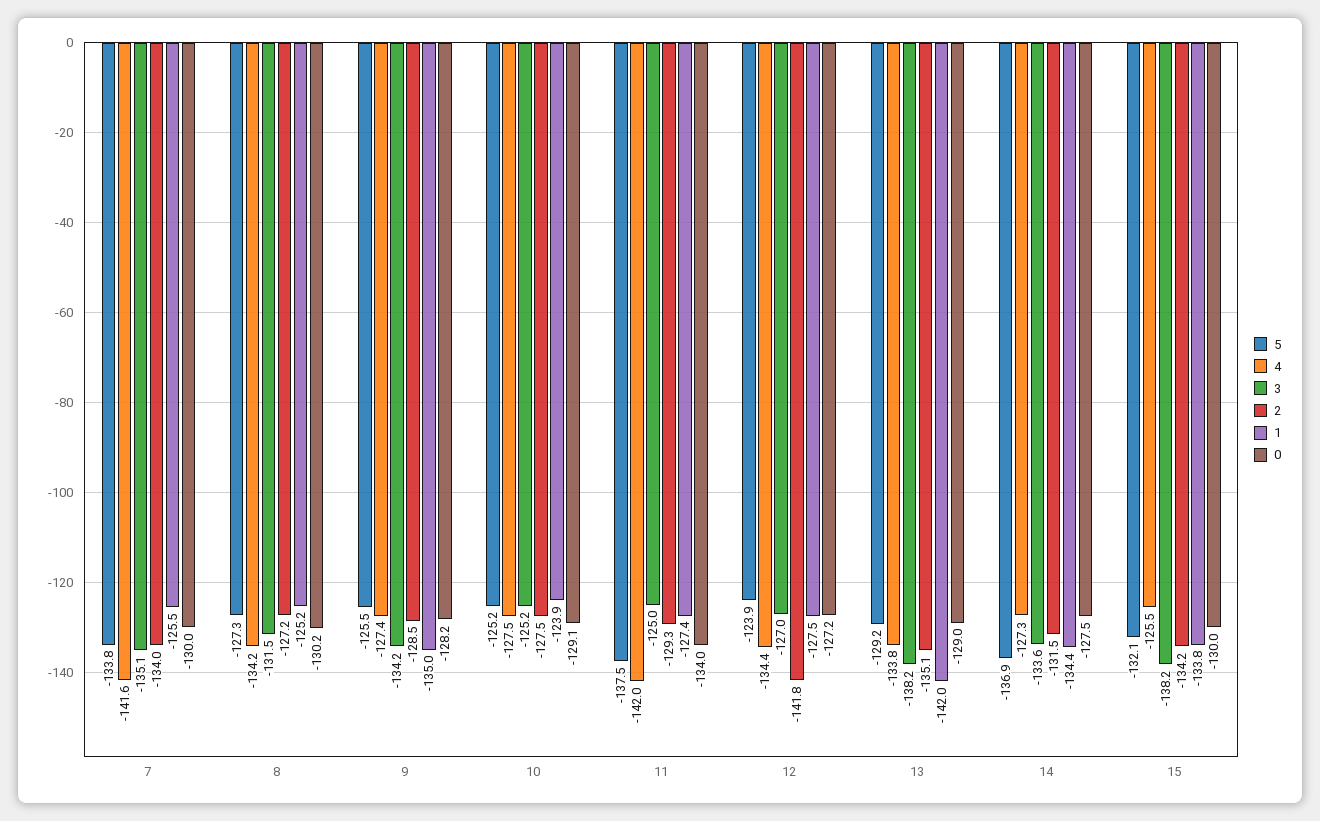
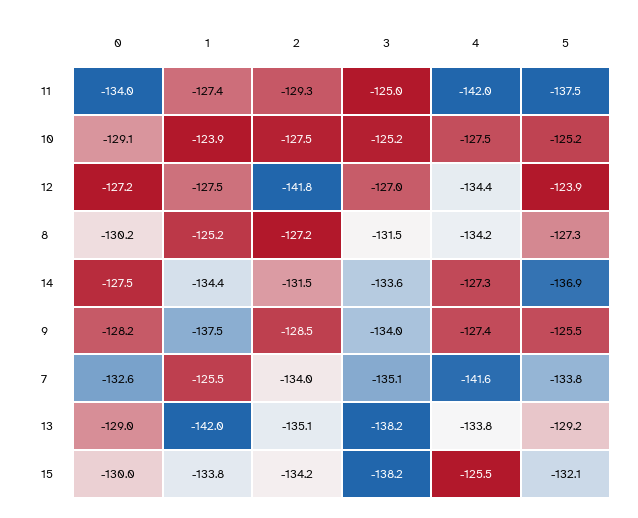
0, 7: -130 -> -132.6
3, 9: -134.2 -> -134
1, 9: -135 -> -137.5

